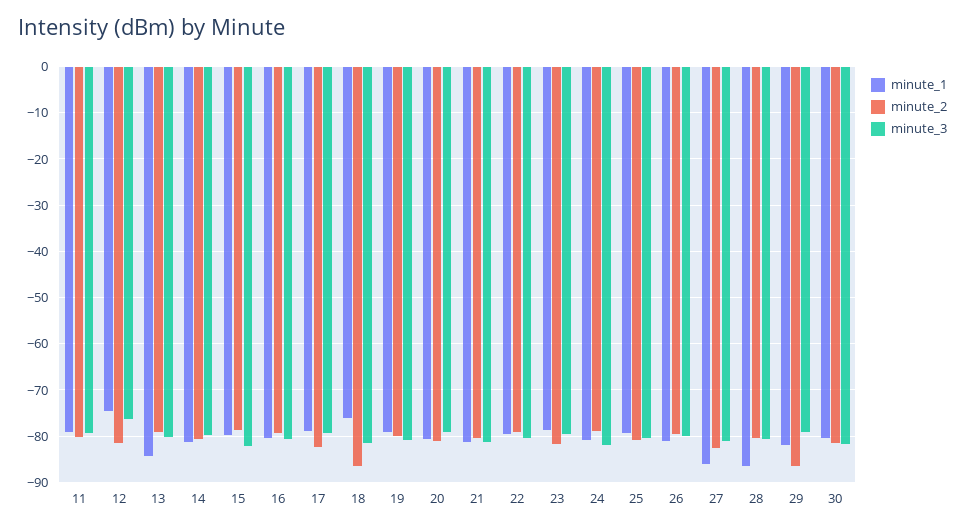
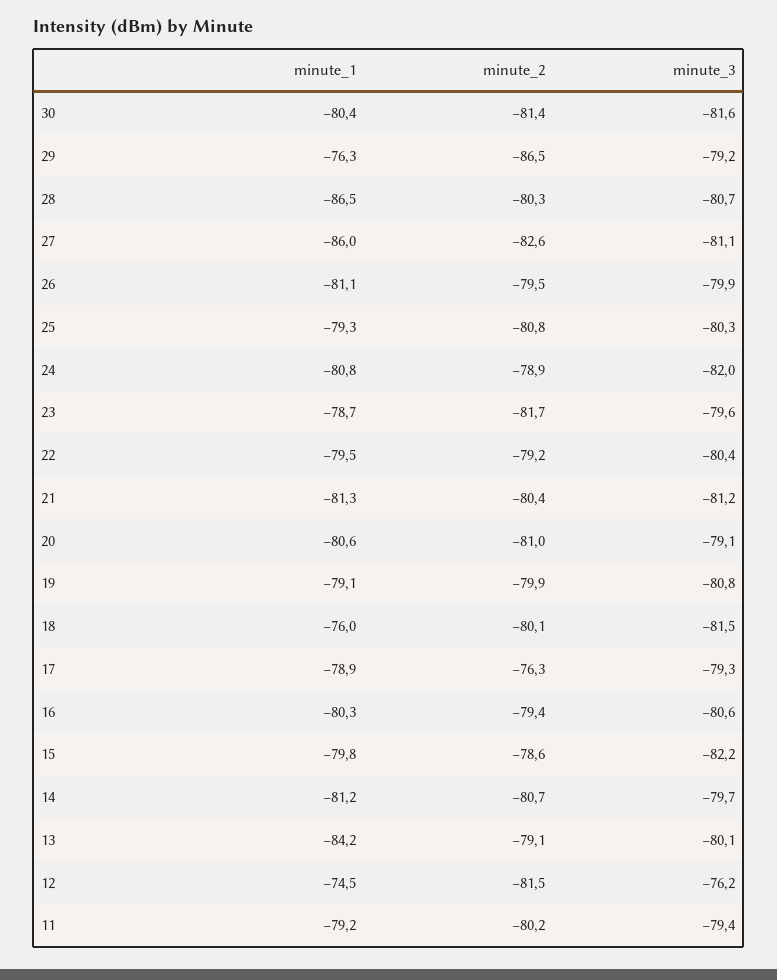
minute_2, 17: -82 -> -76.3
minute_2, 18: -86 -> -80.1
minute_1, 29: -82 -> -76.3

